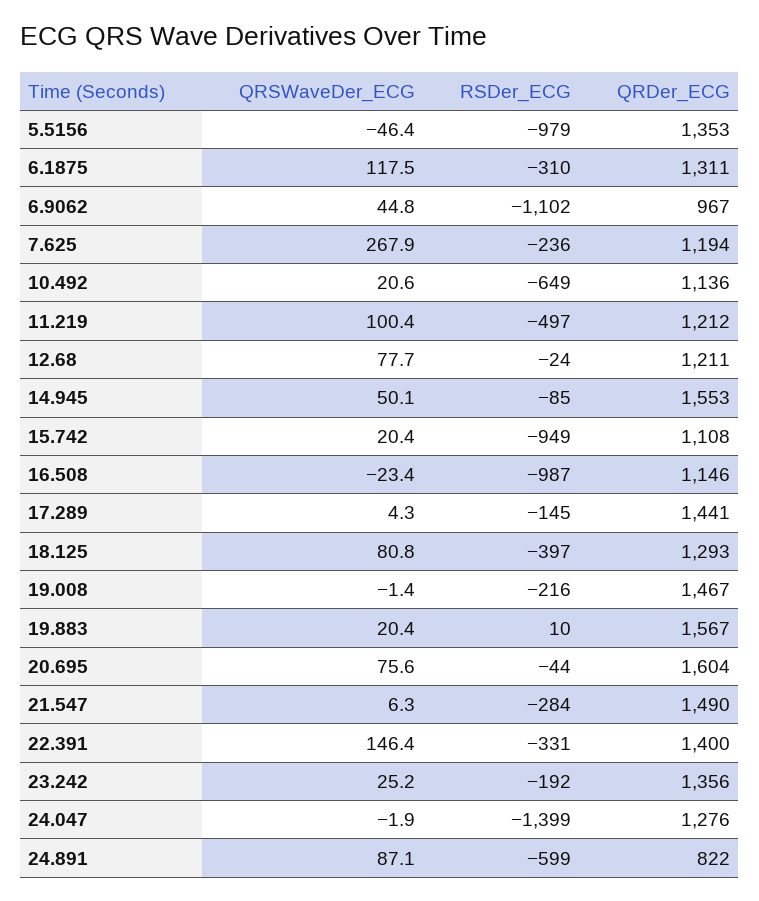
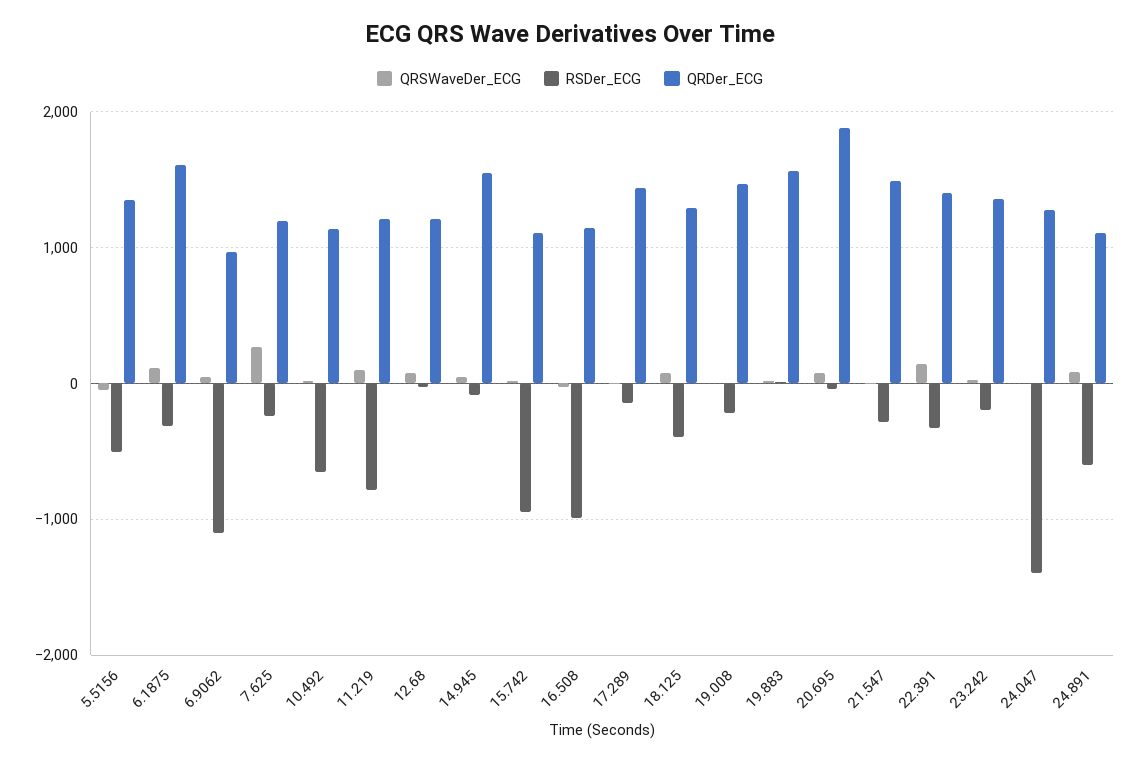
RSDer_ECG, 5.5156: -979 -> -500
QRDer_ECG, 6.1875: 1311 -> 1600
RSDer_ECG, 11.219: -497 -> -800
QRDer_ECG, 20.695: 1604 -> 1900
QRDer_ECG, 24.891: 822 -> 1100

